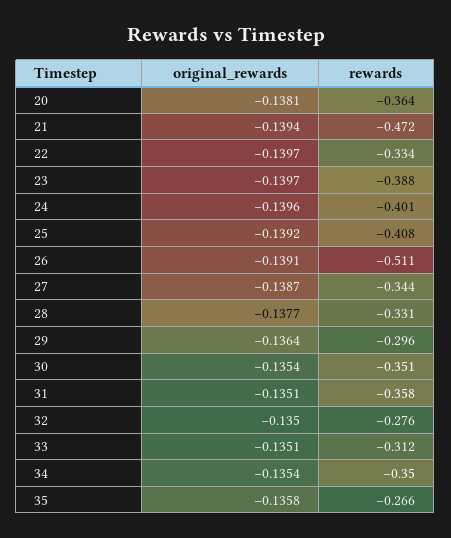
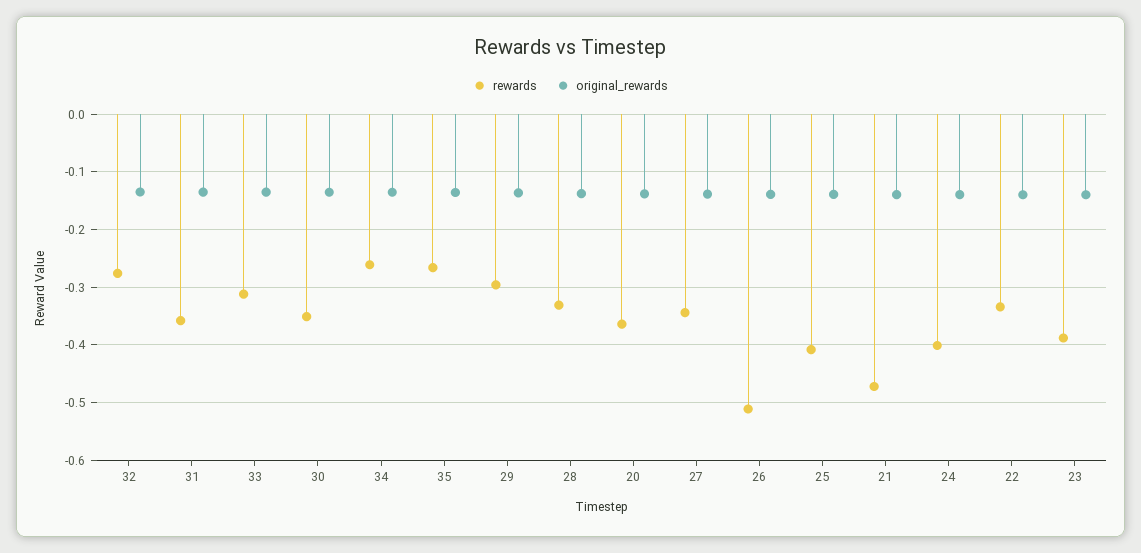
rewards, 34: -0.35 -> -0.26

